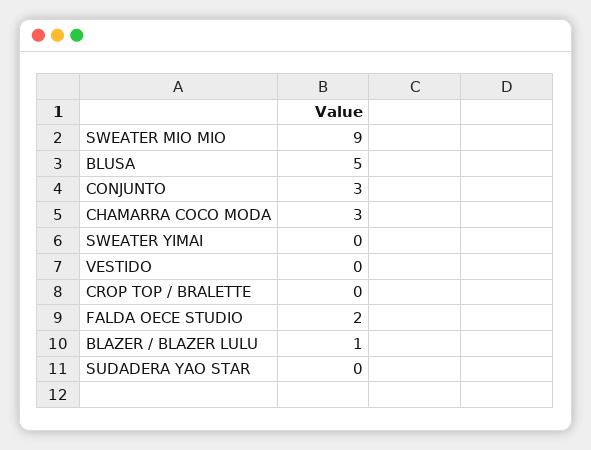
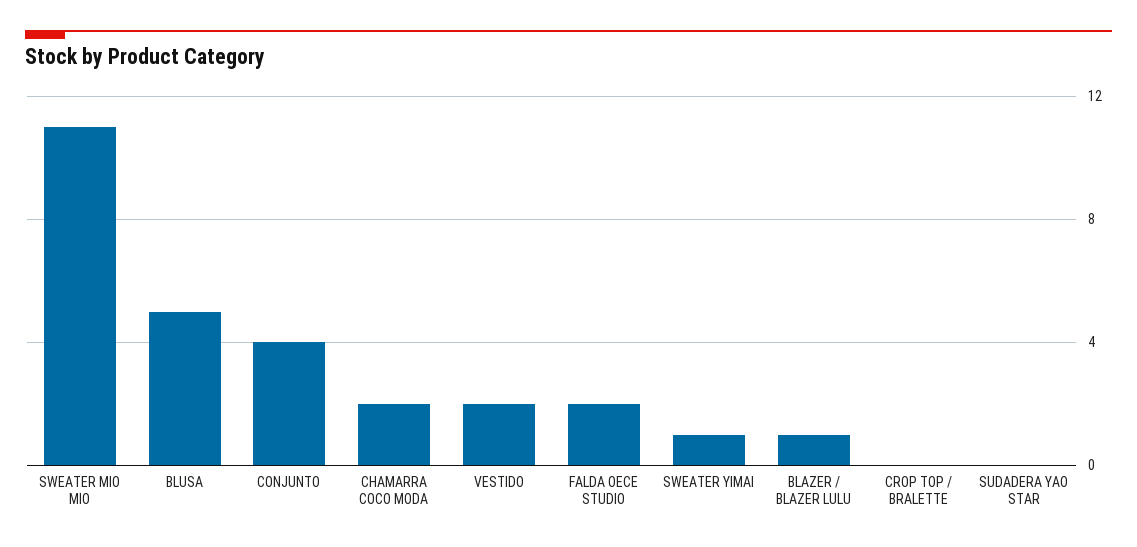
SWEATER MIO MIO: 9 -> 11
CONJUNTO: 3 -> 4
CHAMARRA COCO MODA: 3 -> 2
SWEATER YIMAI: 0 -> 1
VESTIDO: 0 -> 2

